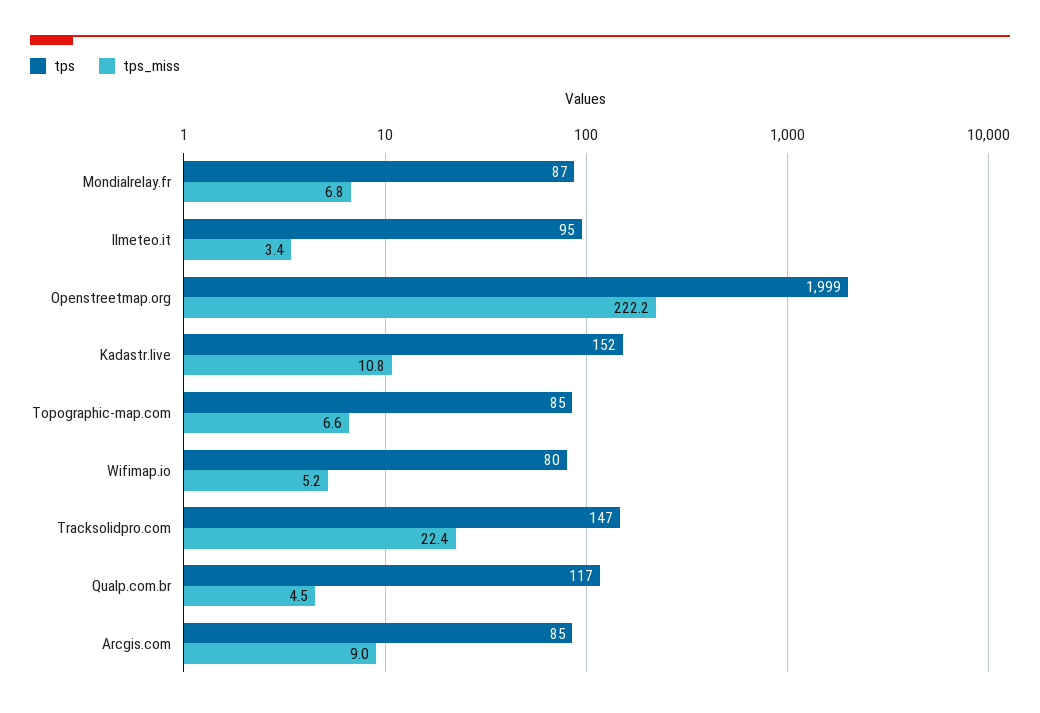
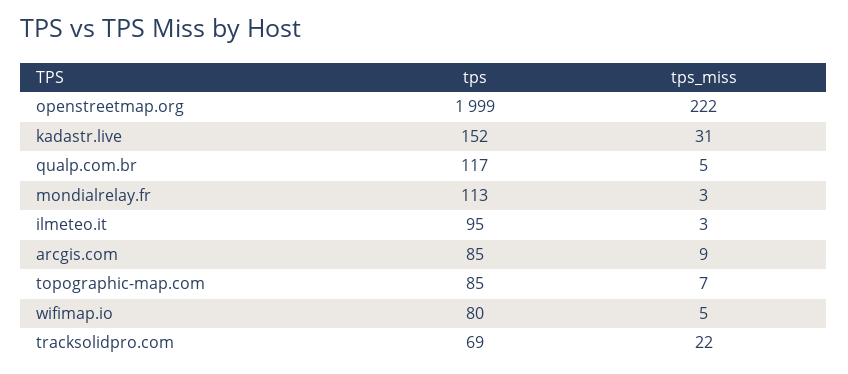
tps, Mondialrelay.fr: 87 -> 113
tps_miss, Mondialrelay.fr: 6.8 -> 3
tps_miss, Kadastr.live: 10.8 -> 31
tps, Tracksolidpro.com: 147 -> 69

